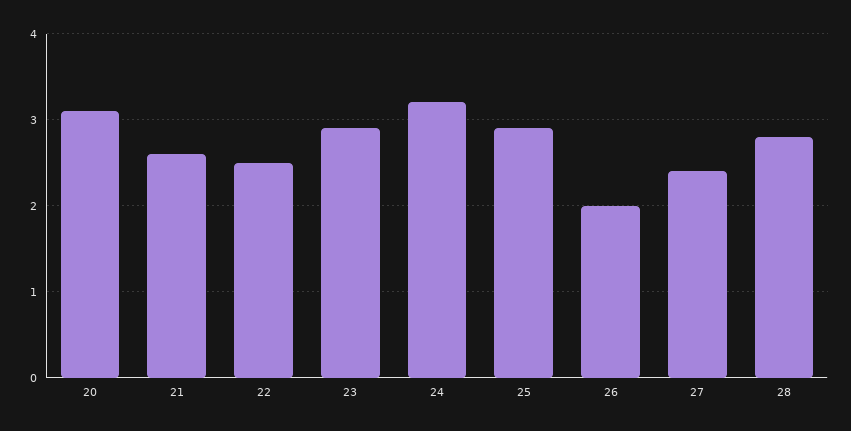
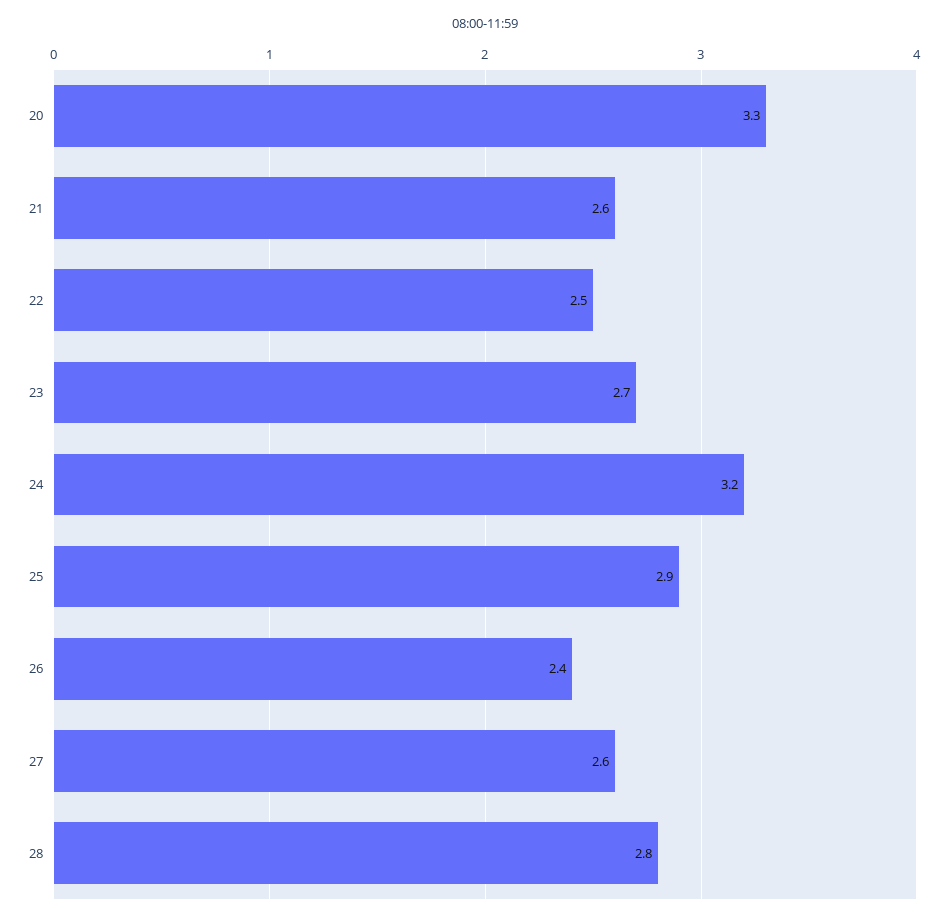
20: 3.1 -> 3.3
23: 2.9 -> 2.7
26: 2 -> 2.4
27: 2.4 -> 2.6

